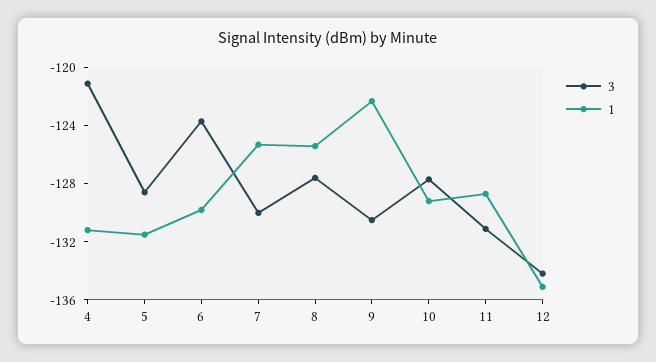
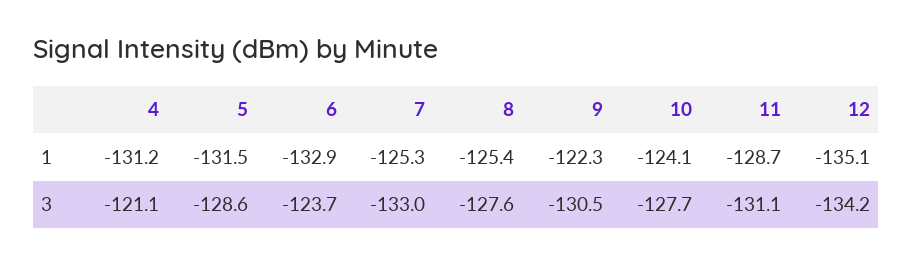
1, 6: -130 -> -132.9
3, 7: -130 -> -133
1, 10: -129 -> -124.1

